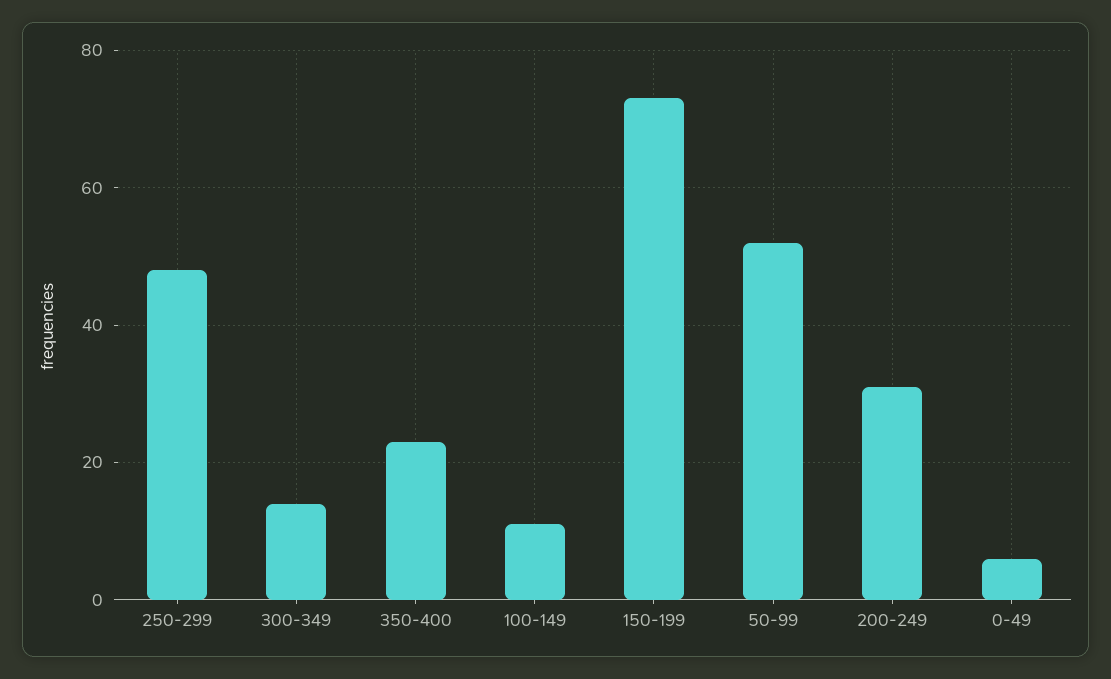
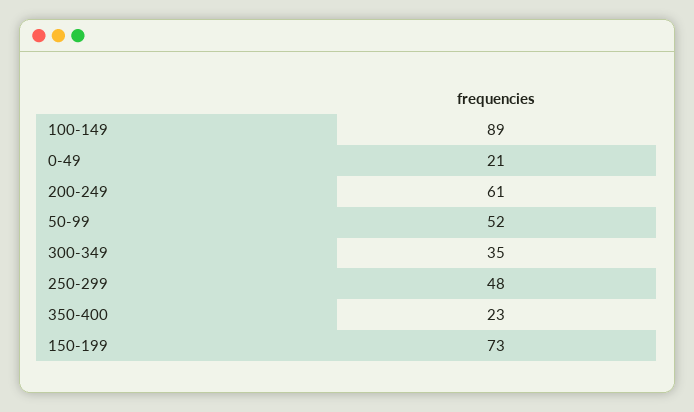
300-349: 15 -> 35
100-149: 10 -> 89
200-249: 30 -> 61
0-49: 5 -> 21

